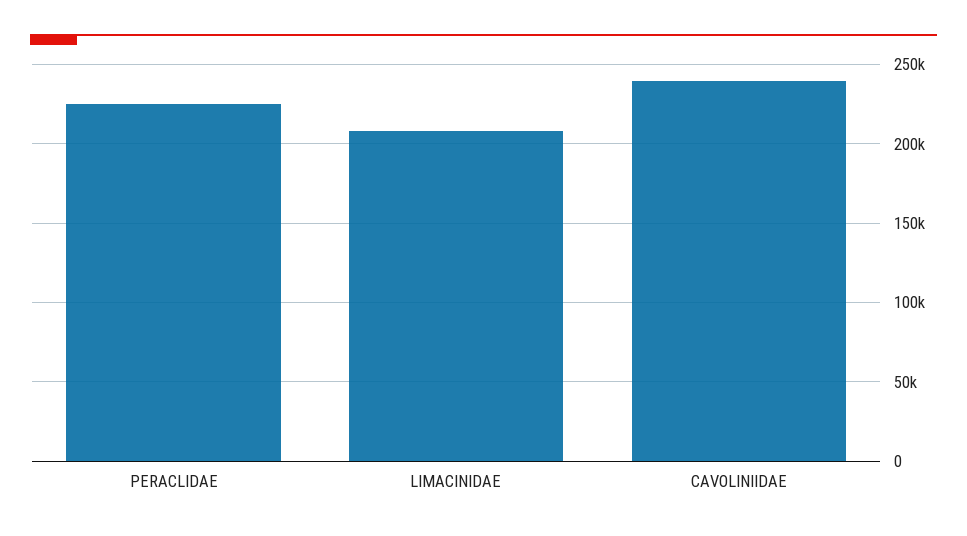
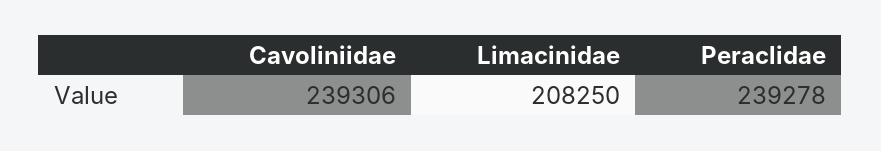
PERACLIDAE: 225000 -> 239278

